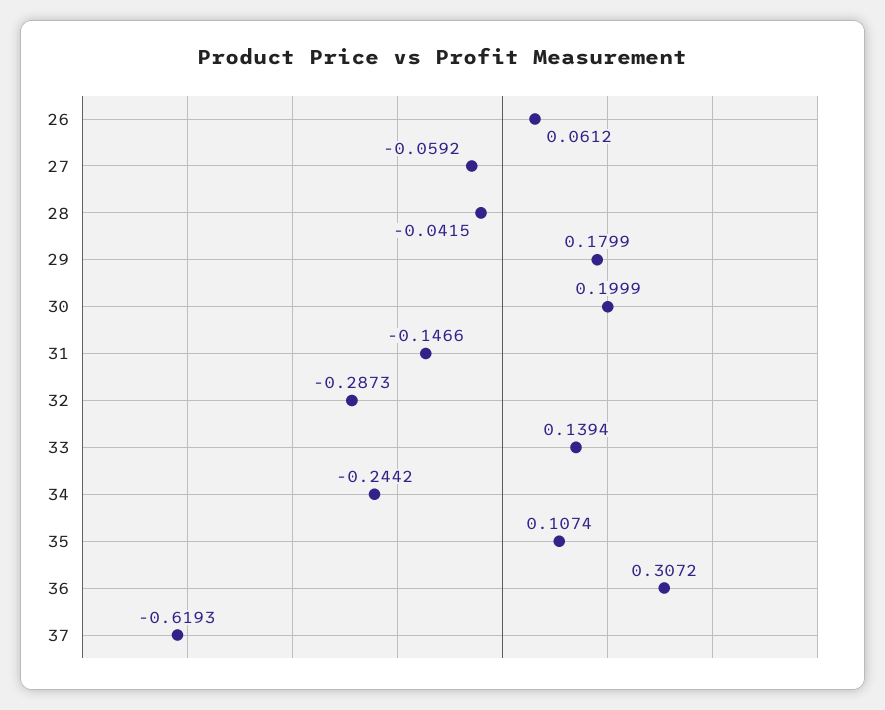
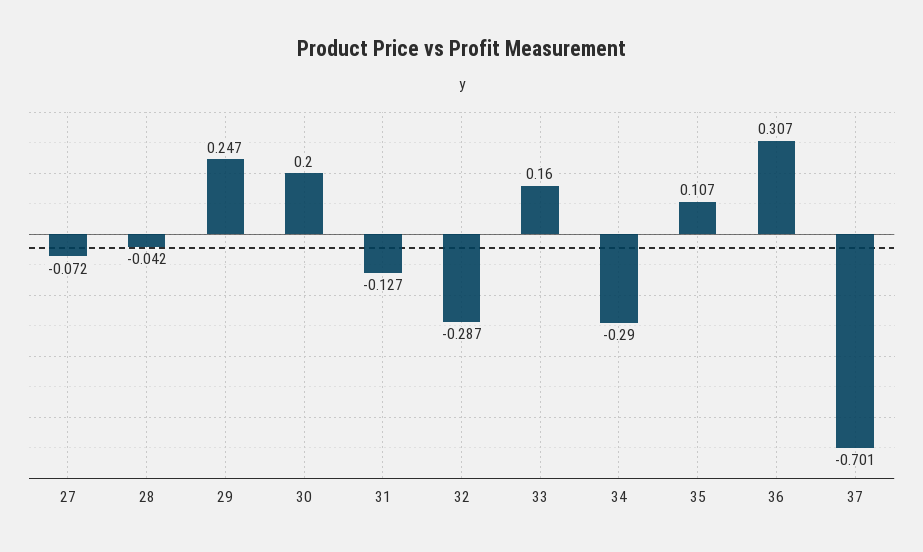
26: 0.0612 -> none
27: -0.0592 -> -0.072
29: 0.1799 -> 0.247
31: -0.1466 -> -0.127
33: 0.1394 -> 0.16
34: -0.2442 -> -0.29
37: -0.6193 -> -0.701

